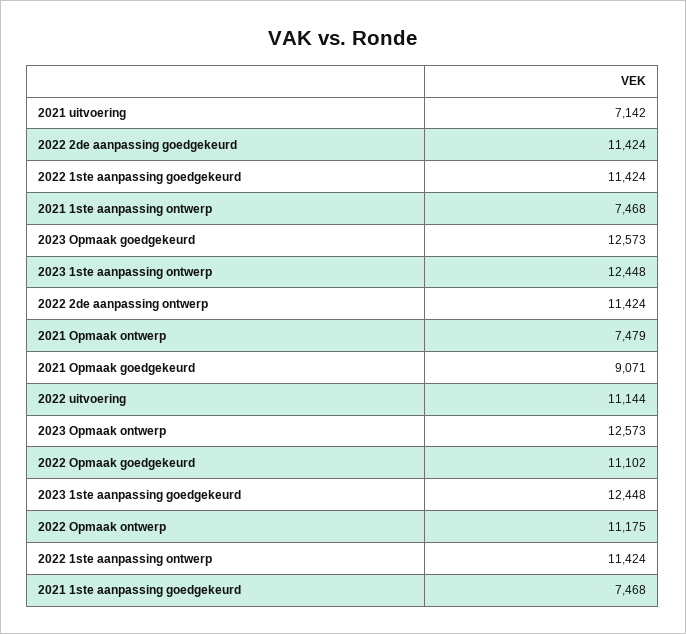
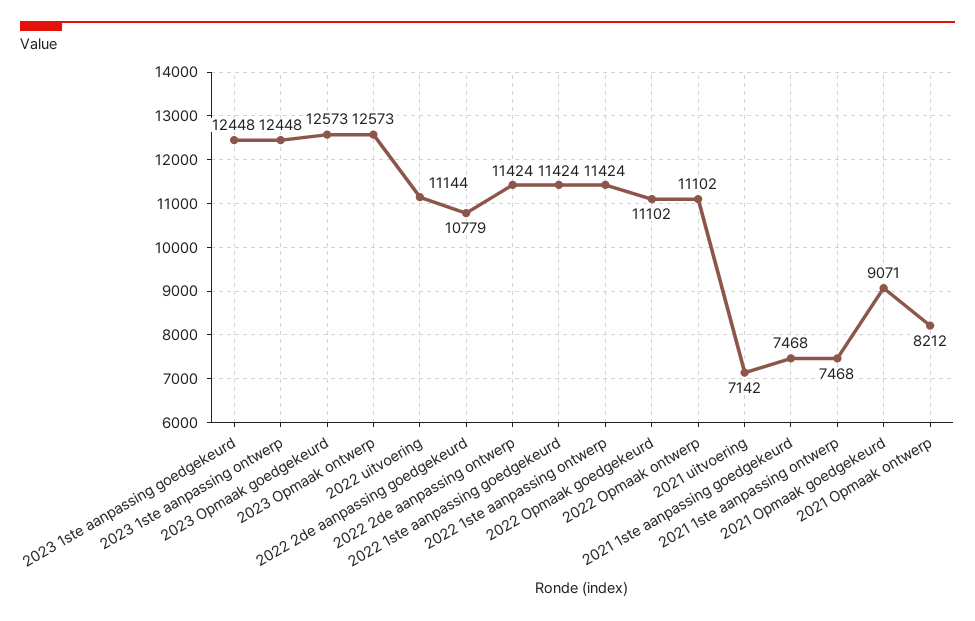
2022 2de aanpassing goedgekeurd: 11424 -> 10779
2021 Opmaak ontwerp: 7479 -> 8212
2022 Opmaak ontwerp: 11175 -> 11102

